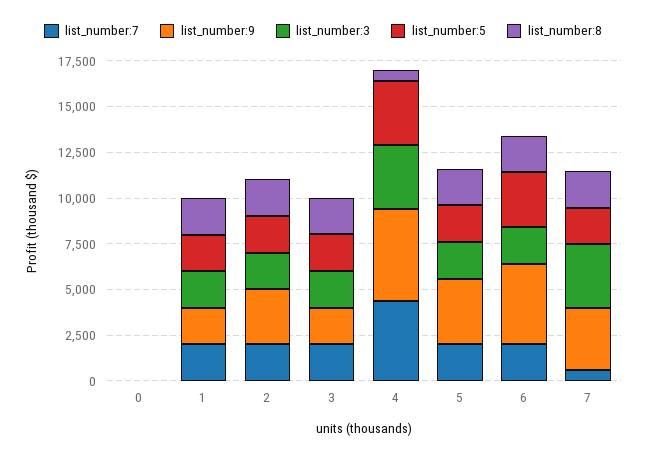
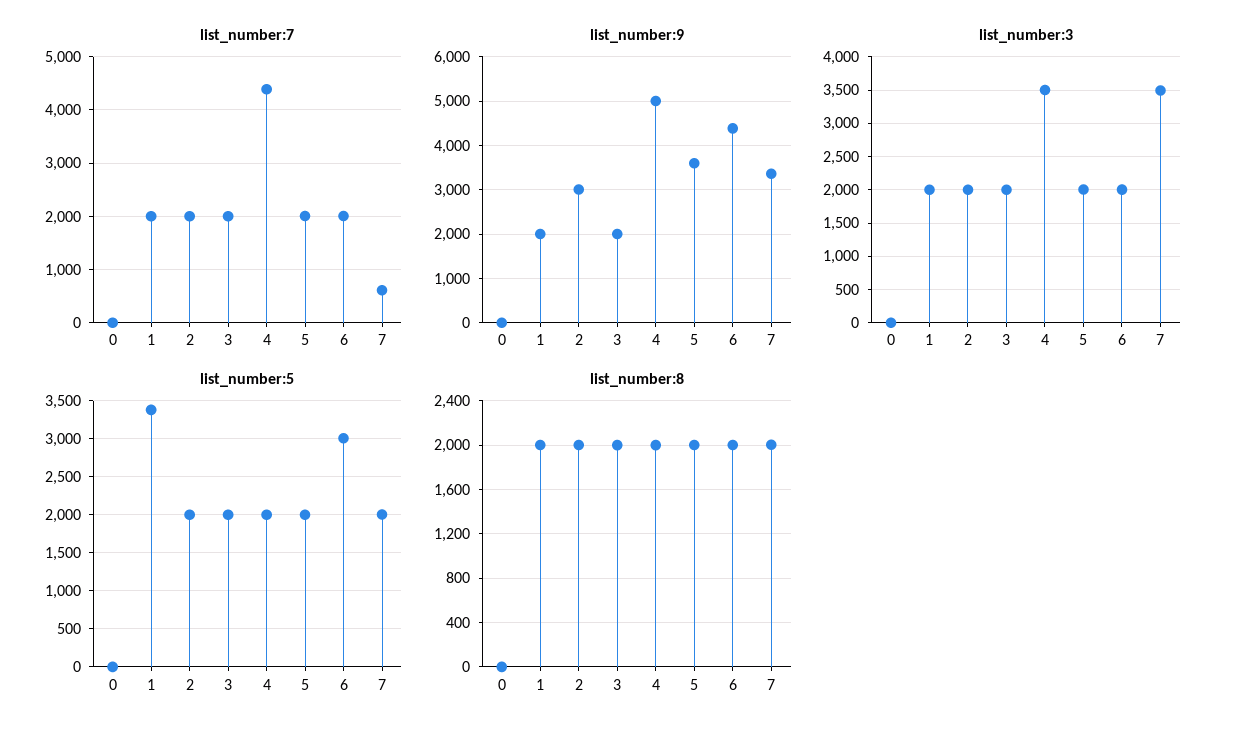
list_number:5, 1: 2000 -> 3400
list_number:5, 4: 3500 -> 2000
list_number:8, 4: 500 -> 2000

